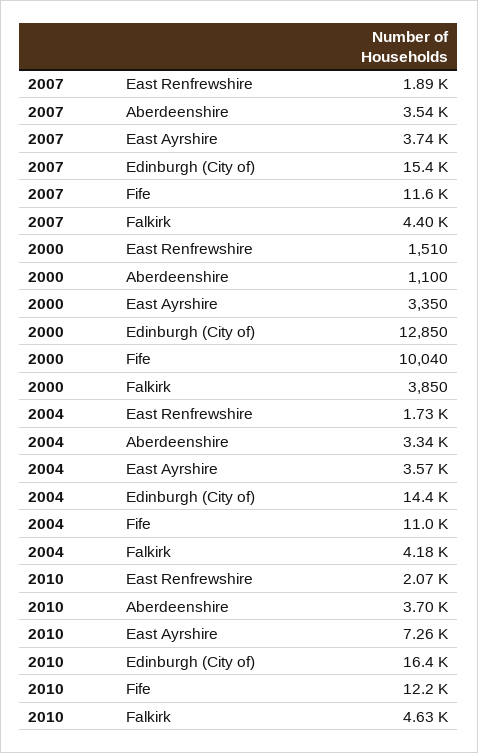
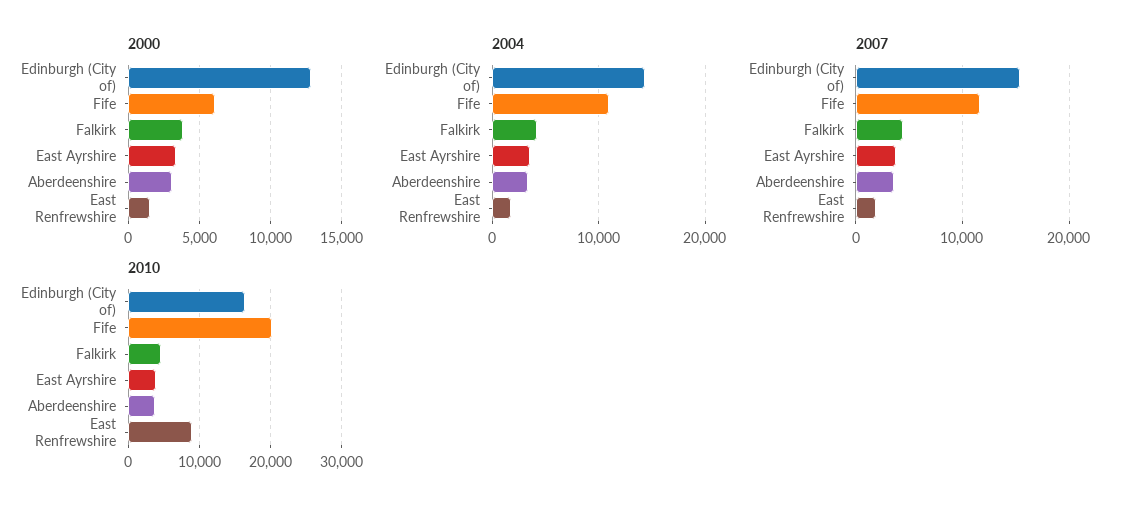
2000, Aberdeenshire: 1100 -> 3000
2000, Fife: 10040 -> 6000
2010, East Renfrewshire: 2070 -> 9000
2010, East Ayrshire: 7260 -> 4000
2010, Fife: 12200 -> 20000

